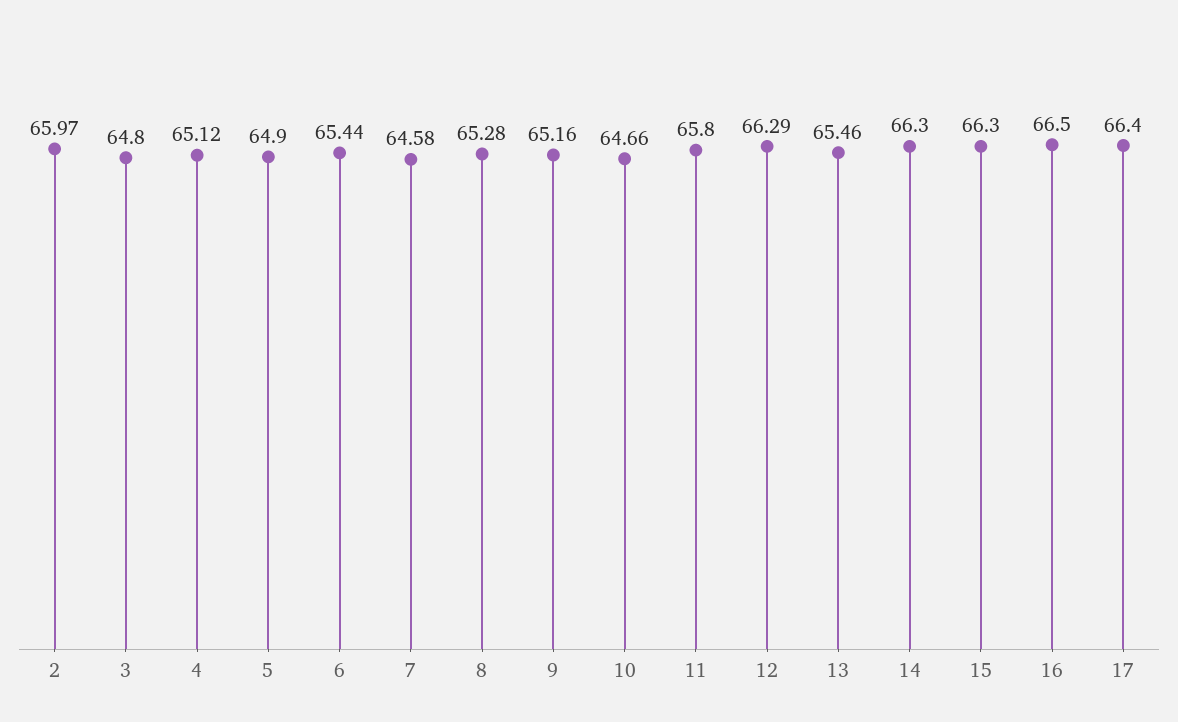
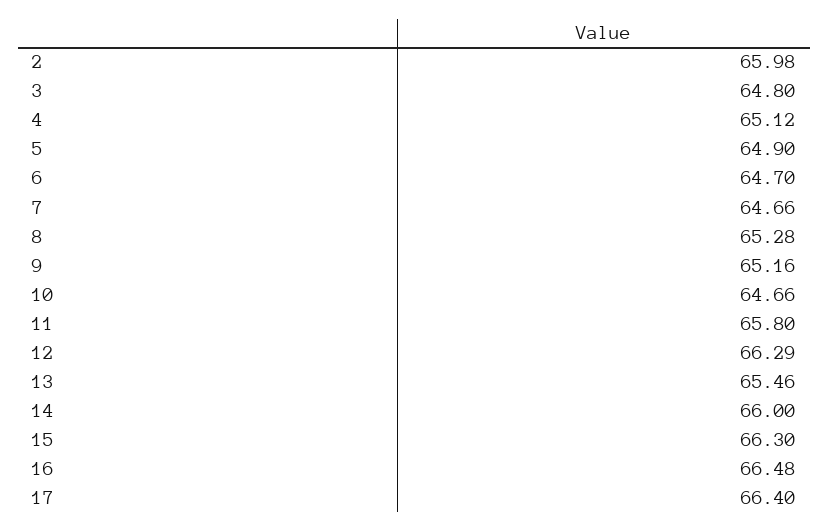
2: 65.97 -> 65.98
6: 65.44 -> 64.7
7: 64.58 -> 64.66
14: 66.3 -> 66
16: 66.5 -> 66.48

